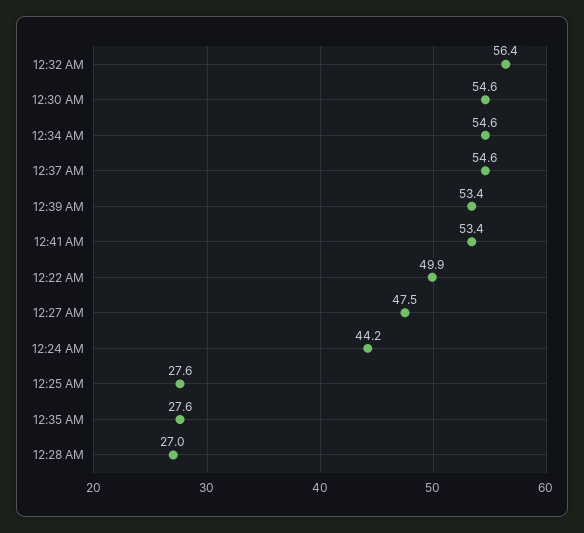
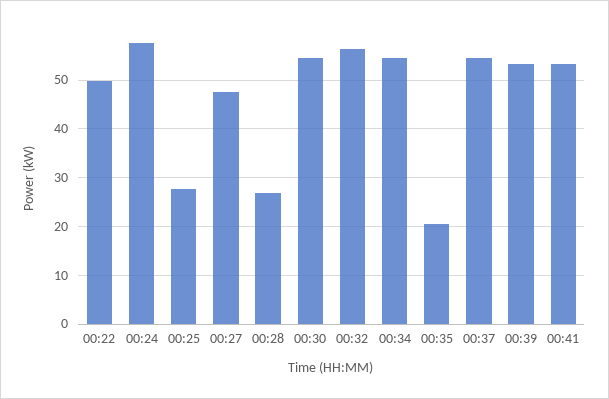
12:24 AM: 44.2 -> 58
12:35 AM: 27.6 -> 20

